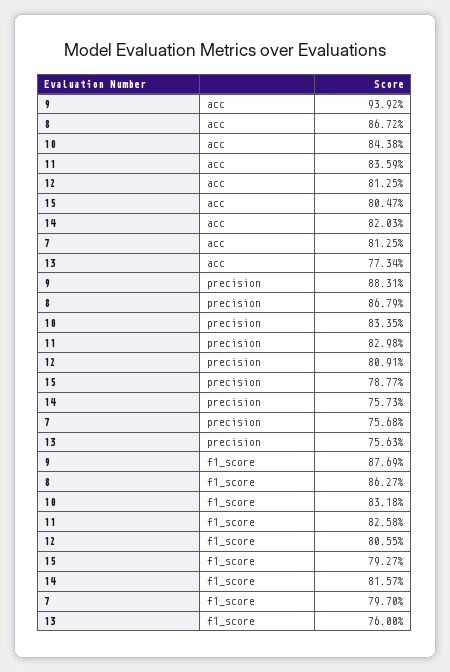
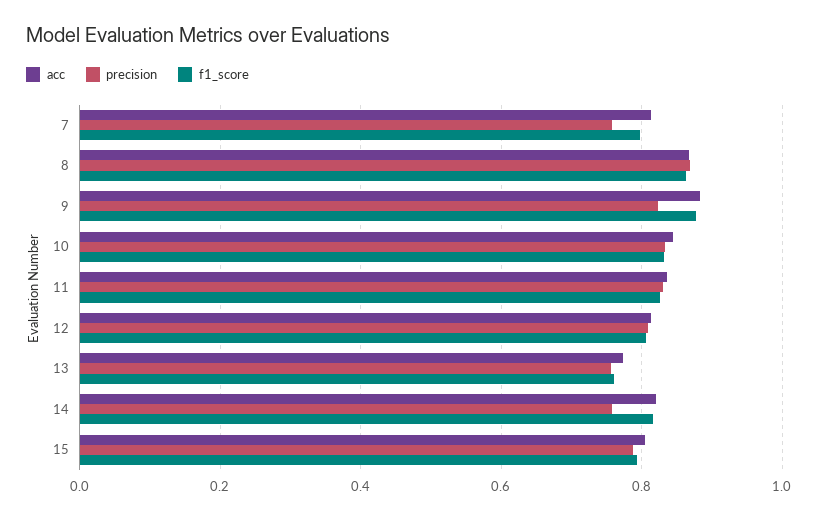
acc, 9: 0.9392 -> 0.88
precision, 9: 0.8831 -> 0.82

